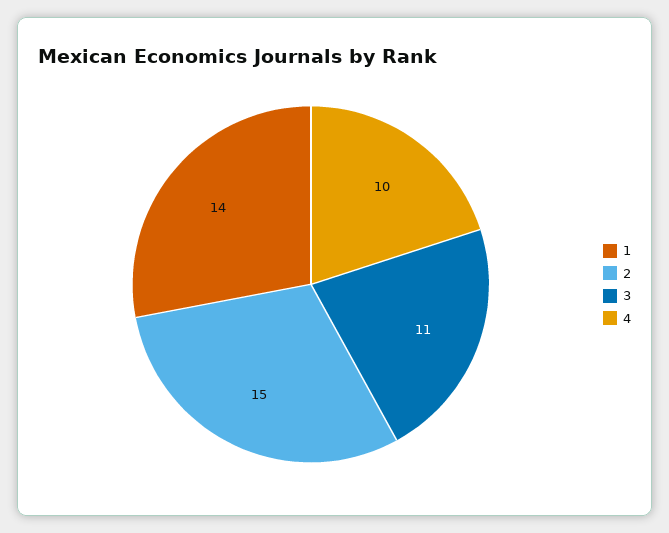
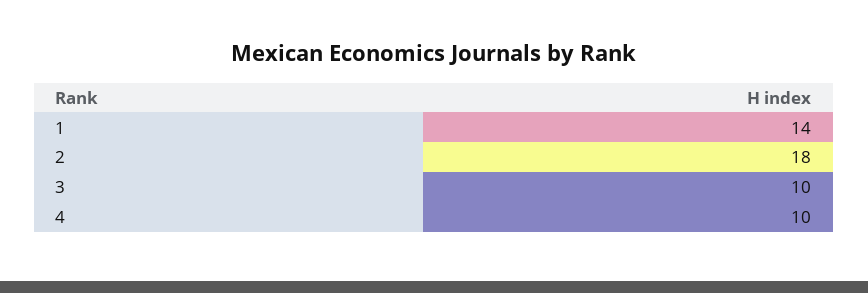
2: 15 -> 18
3: 11 -> 10

